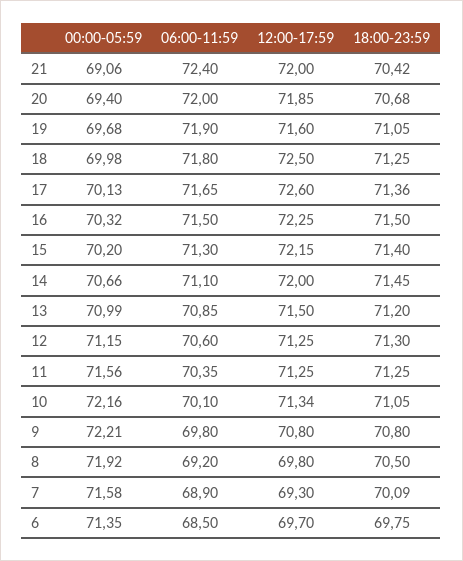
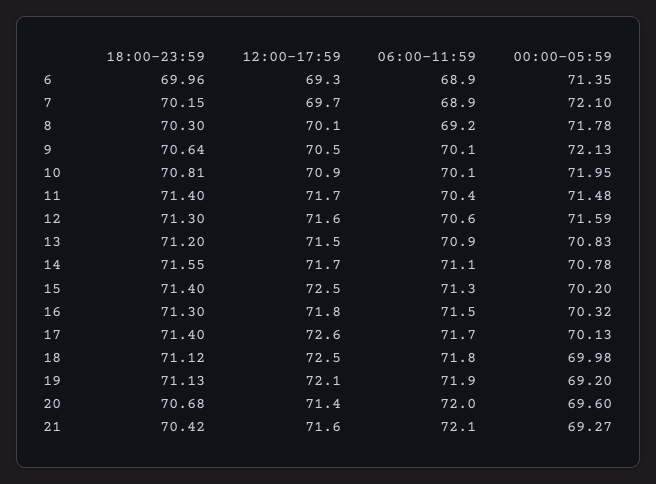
00:00-05:59, 21: 69.06 -> 69.27
06:00-11:59, 21: 72.4 -> 72.1
12:00-17:59, 21: 72 -> 71.6
00:00-05:59, 20: 69.4 -> 69.6
12:00-17:59, 20: 71.85 -> 71.4
00:00-05:59, 19: 69.68 -> 69.2
12:00-17:59, 19: 71.6 -> 72.1
18:00-23:59, 19: 71.05 -> 71.13
18:00-23:59, 18: 71.25 -> 71.12
18:00-23:59, 17: 71.36 -> 71.4
12:00-17:59, 16: 72.25 -> 71.8
18:00-23:59, 16: 71.5 -> 71.3
12:00-17:59, 15: 72.15 -> 72.5
00:00-05:59, 14: 70.66 -> 70.78
12:00-17:59, 14: 72 -> 71.7
18:00-23:59, 14: 71.45 -> 71.55
00:00-05:59, 13: 70.99 -> 70.83
00:00-05:59, 12: 71.15 -> 71.59
12:00-17:59, 12: 71.25 -> 71.6
00:00-05:59, 11: 71.56 -> 71.48
12:00-17:59, 11: 71.25 -> 71.7
18:00-23:59, 11: 71.25 -> 71.4
00:00-05:59, 10: 72.16 -> 71.95
12:00-17:59, 10: 71.34 -> 70.9
18:00-23:59, 10: 71.05 -> 70.81
00:00-05:59, 9: 72.21 -> 72.13
06:00-11:59, 9: 69.8 -> 70.1
12:00-17:59, 9: 70.8 -> 70.5
18:00-23:59, 9: 70.8 -> 70.64
00:00-05:59, 8: 71.92 -> 71.78
12:00-17:59, 8: 69.8 -> 70.1
18:00-23:59, 8: 70.5 -> 70.3
00:00-05:59, 7: 71.58 -> 72.1
12:00-17:59, 7: 69.3 -> 69.7
18:00-23:59, 7: 70.09 -> 70.15
06:00-11:59, 6: 68.5 -> 68.9
12:00-17:59, 6: 69.7 -> 69.3
18:00-23:59, 6: 69.75 -> 69.96

